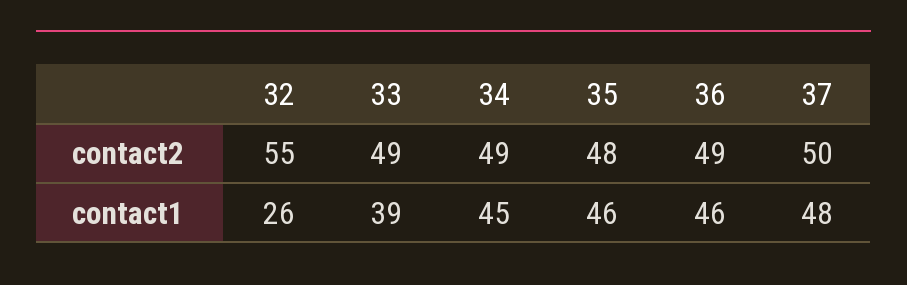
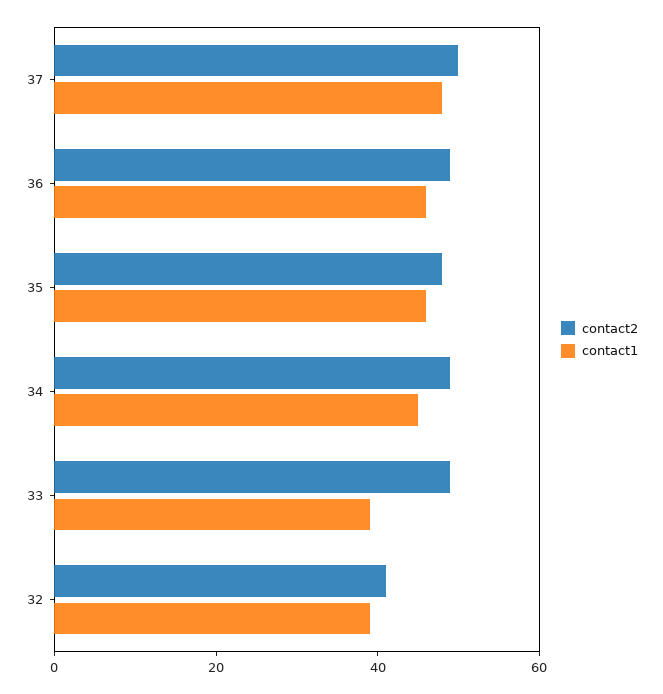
contact2, 32: 55 -> 40
contact1, 32: 26 -> 40

